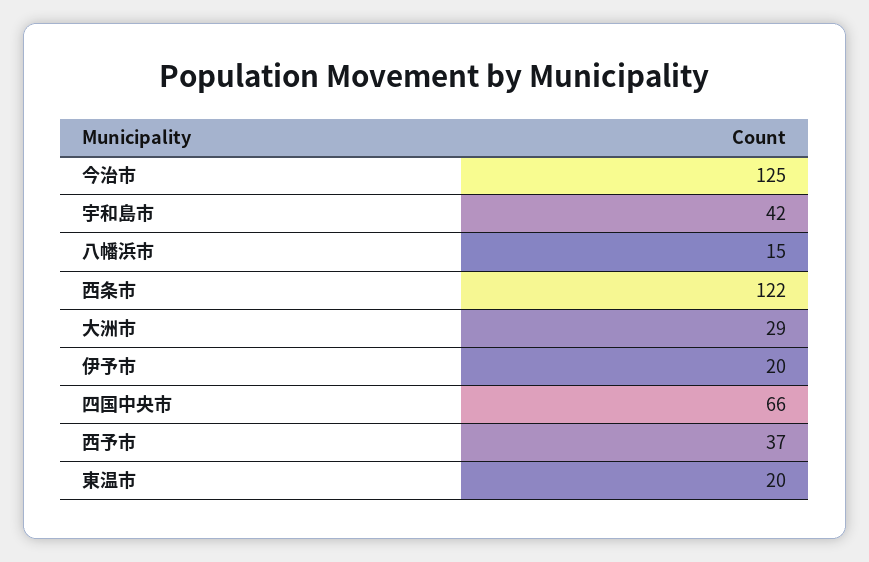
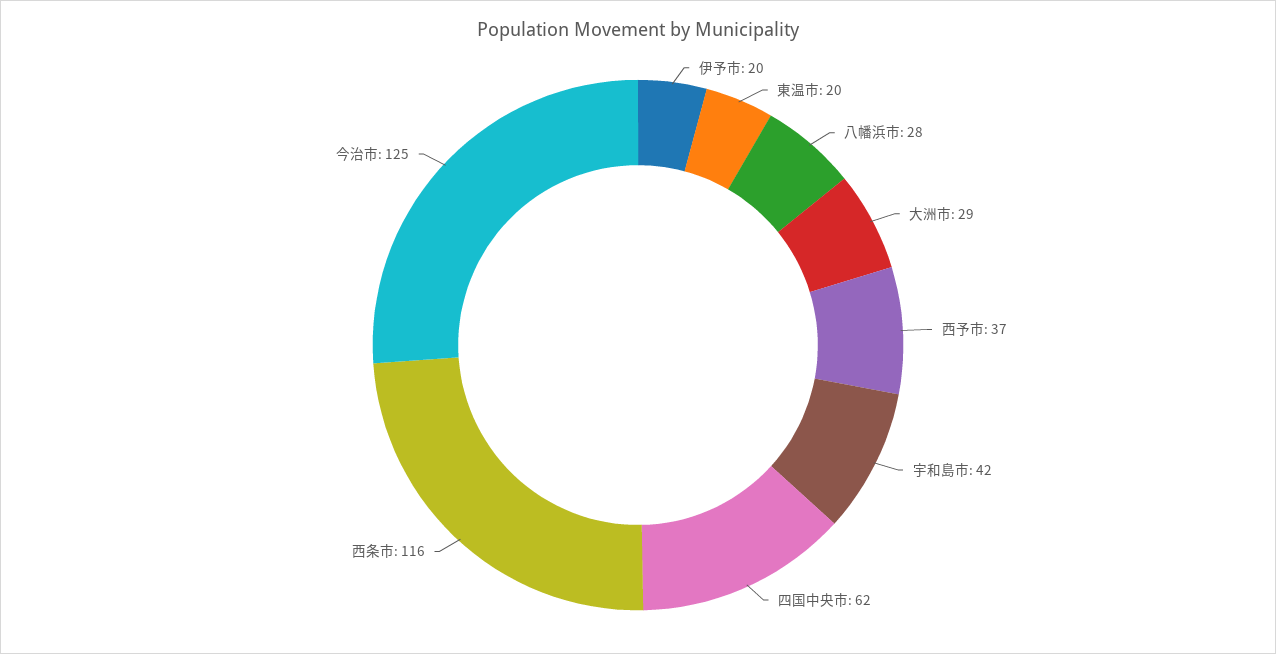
八幡浜市: 15 -> 28
西条市: 122 -> 116
四国中央市: 66 -> 62

